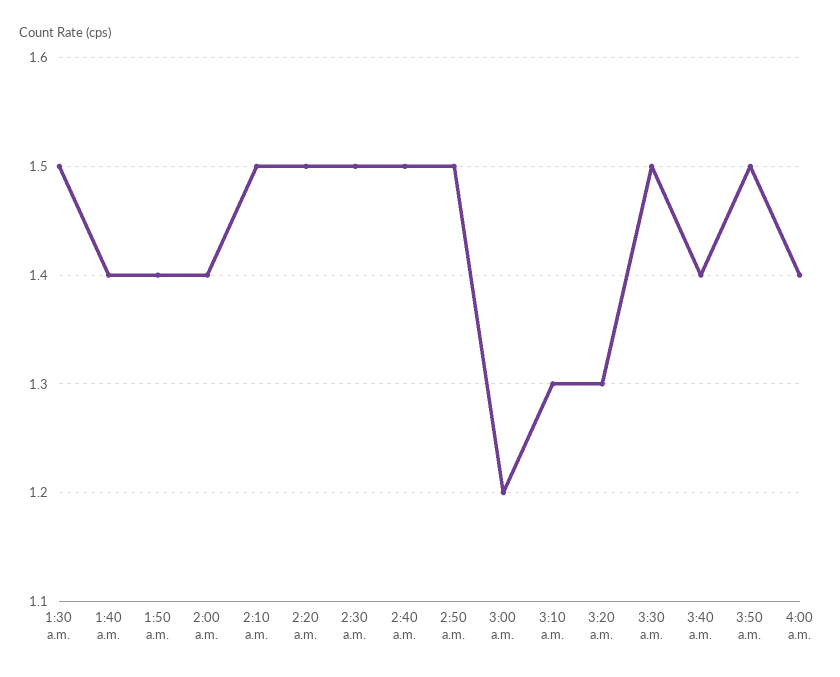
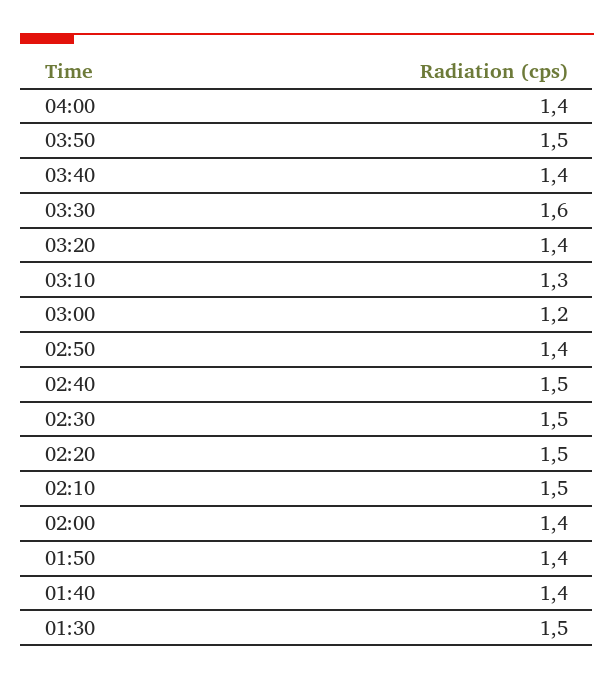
2:50 a.m.: 1.5 -> 1.4
3:20 a.m.: 1.3 -> 1.4
3:30 a.m.: 1.5 -> 1.6

